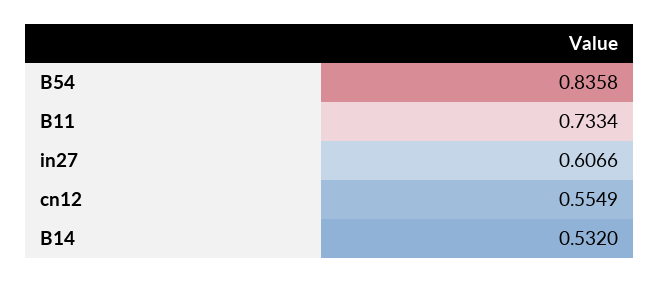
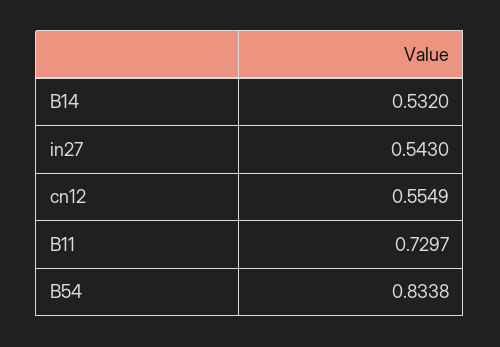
B54: 0.8358 -> 0.8338
B11: 0.7334 -> 0.7297
in27: 0.6066 -> 0.543

